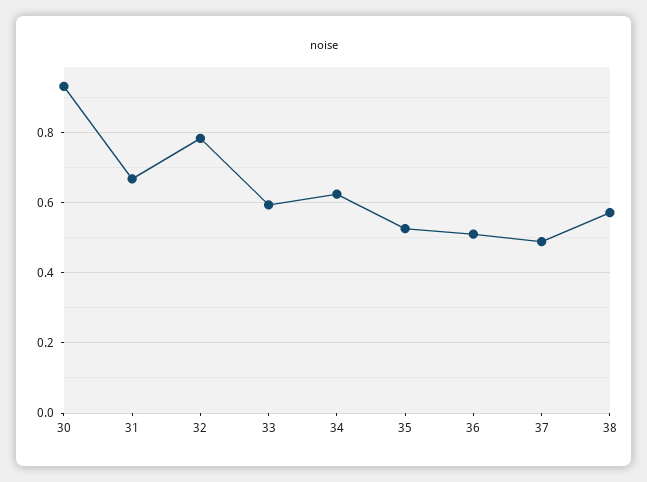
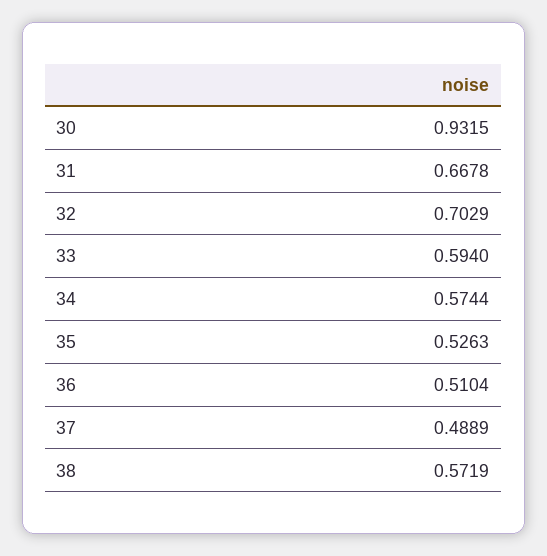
32: 0.78 -> 0.7029
34: 0.62 -> 0.5744

